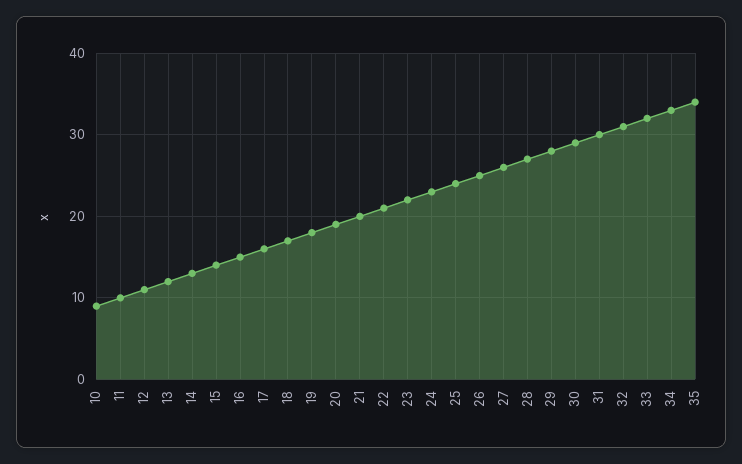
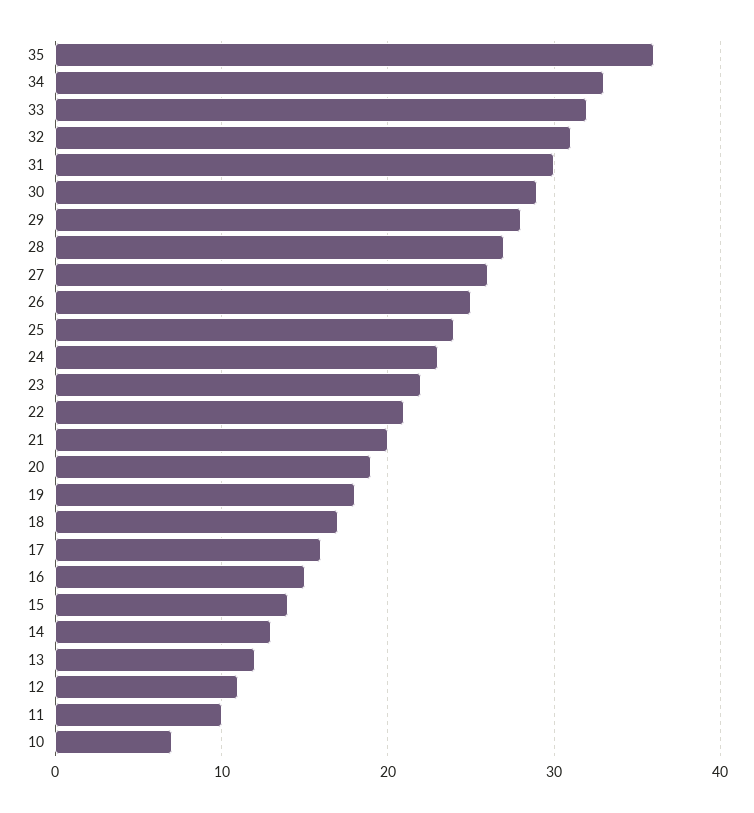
10: 9 -> 7
35: 34 -> 36

